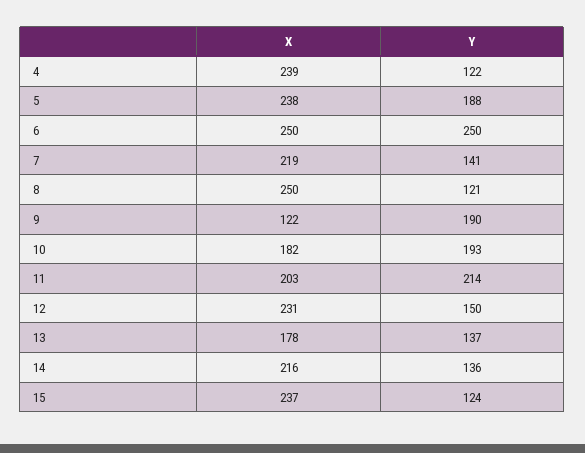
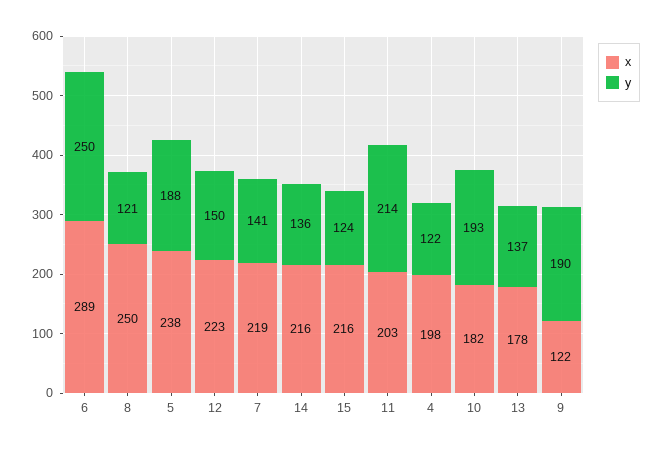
X, 4: 239 -> 198
X, 6: 250 -> 289
X, 12: 231 -> 223
X, 15: 237 -> 216

